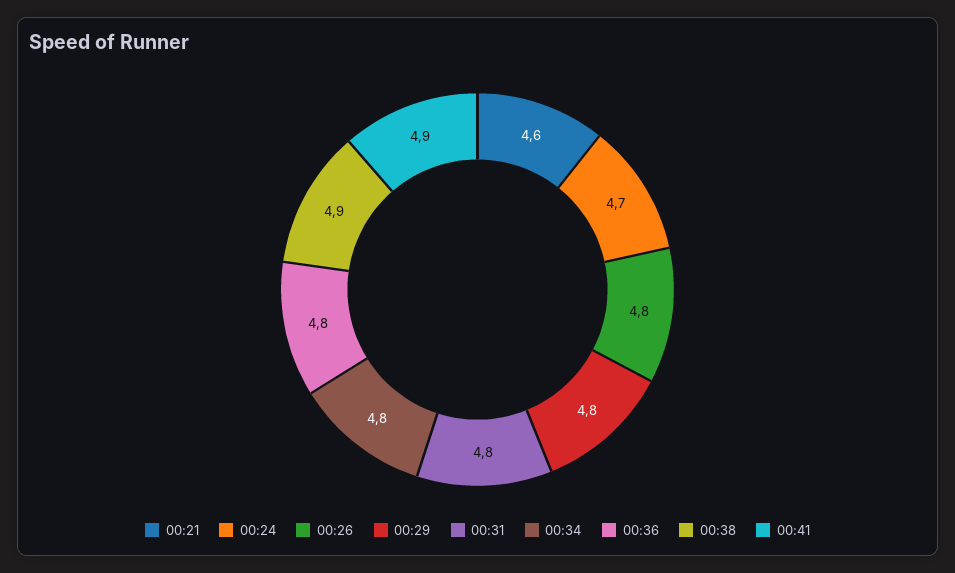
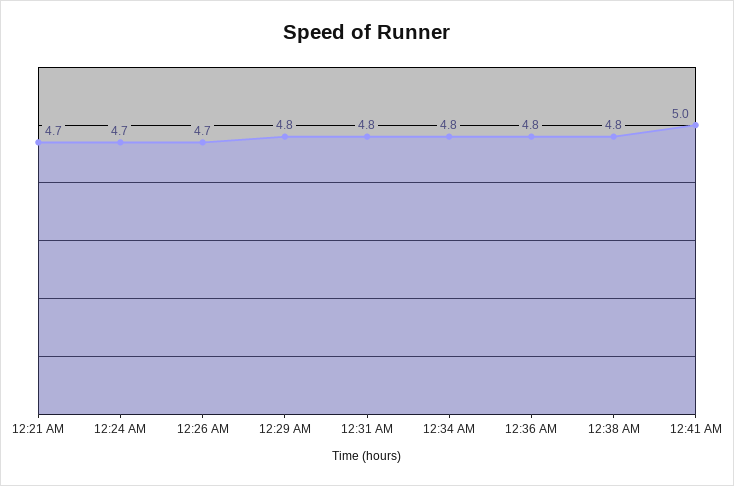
00:21: 4.6 -> 4.7
00:26: 4.8 -> 4.7
00:38: 4.9 -> 4.8
00:41: 4.9 -> 5

